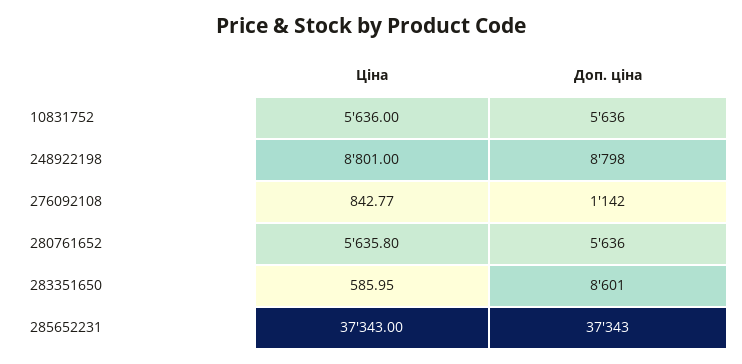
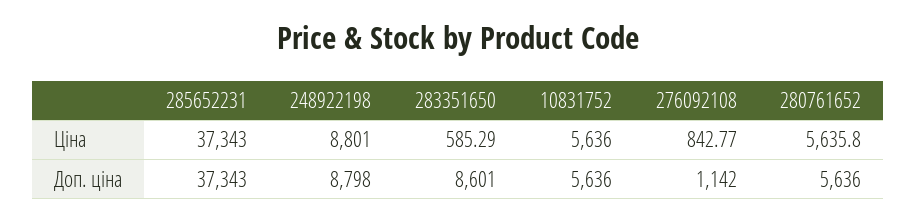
Ціна, 283351650: 585.95 -> 585.29

